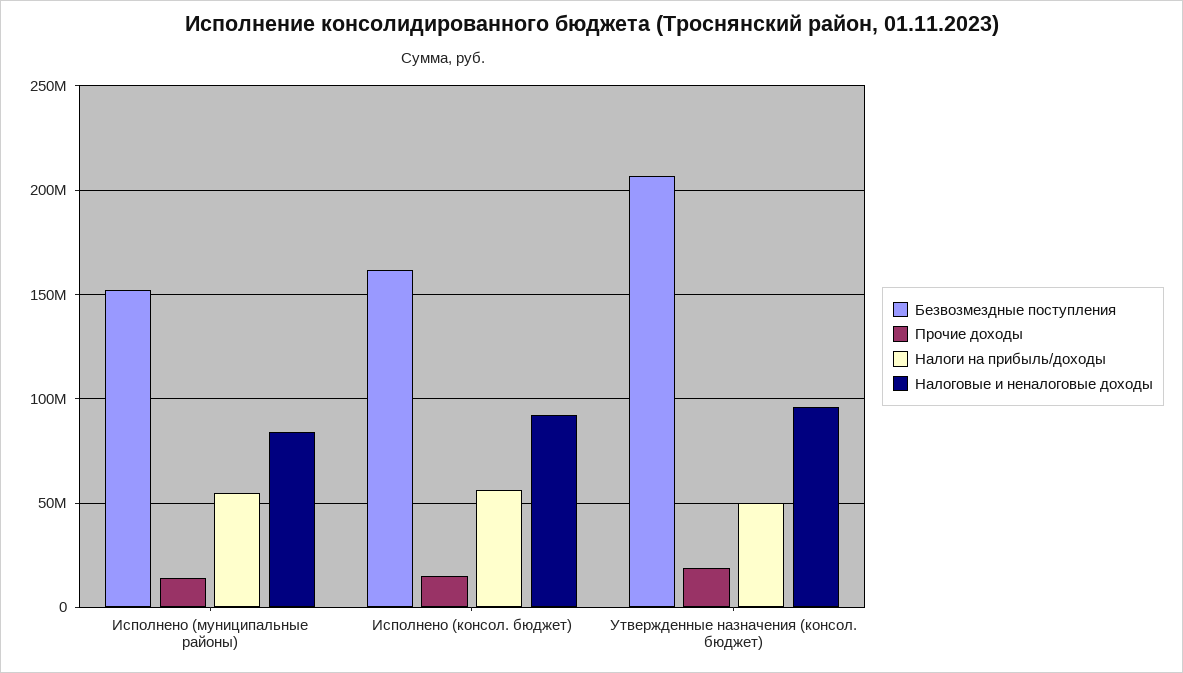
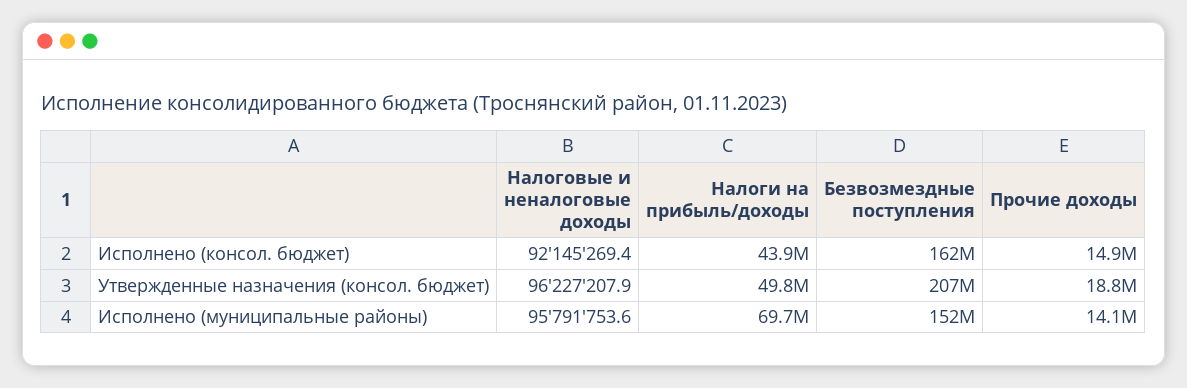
Налоги на прибыль/доходы, Исполнено (муниципальные районы): 55000000 -> 69700000
Налоговые и неналоговые доходы, Исполнено (муниципальные районы): 85000000 -> 95791753.6
Налоги на прибыль/доходы, Исполнено (консол. бюджет): 55000000 -> 43900000

